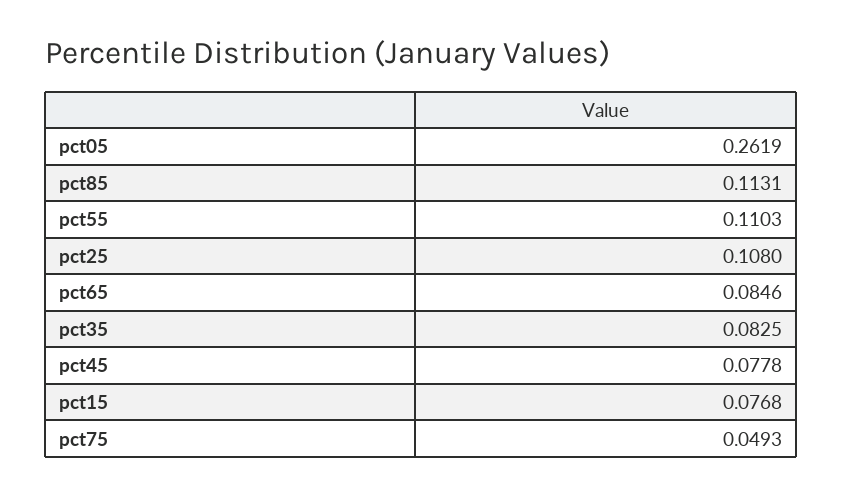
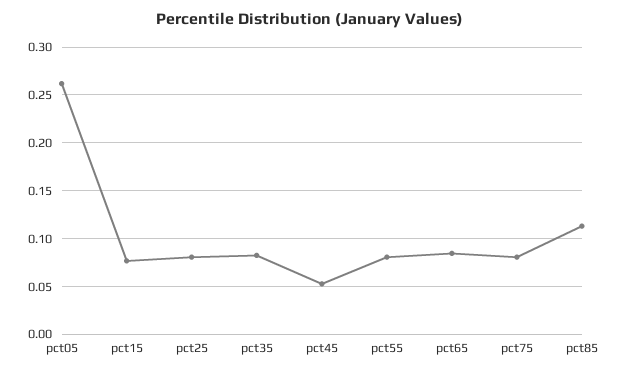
pct55: 0.1103 -> 0.08
pct25: 0.108 -> 0.08
pct45: 0.0778 -> 0.05
pct75: 0.0493 -> 0.08

